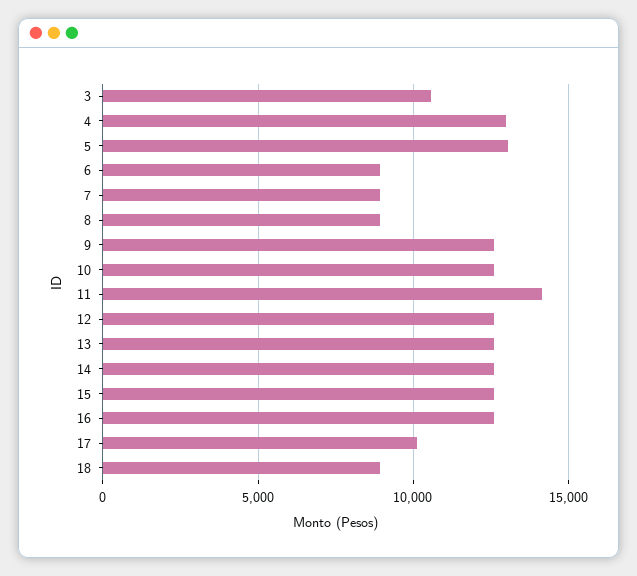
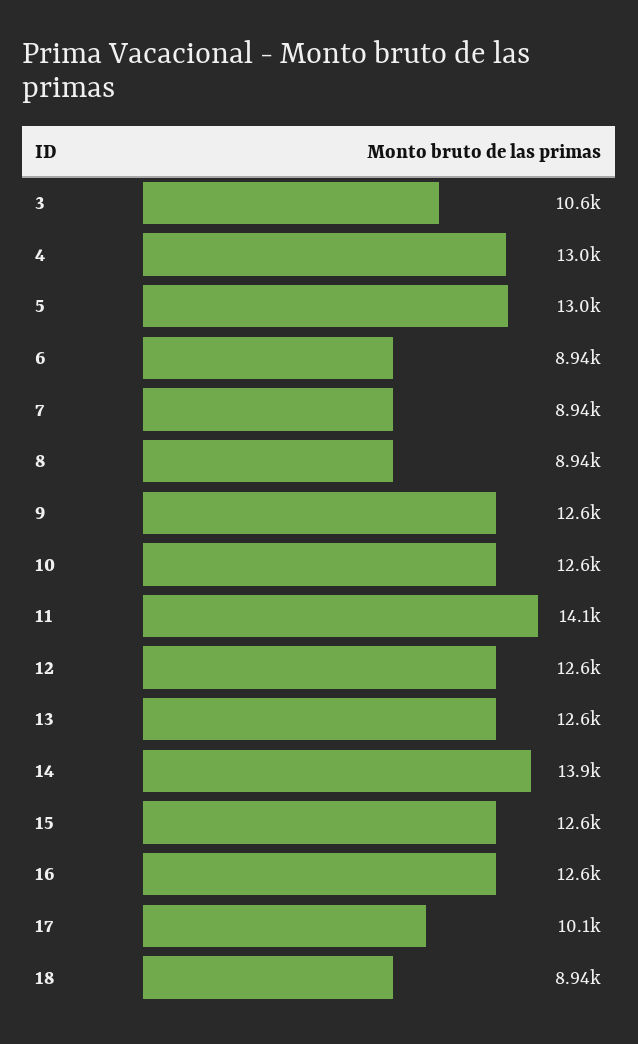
14: 12500 -> 13900

